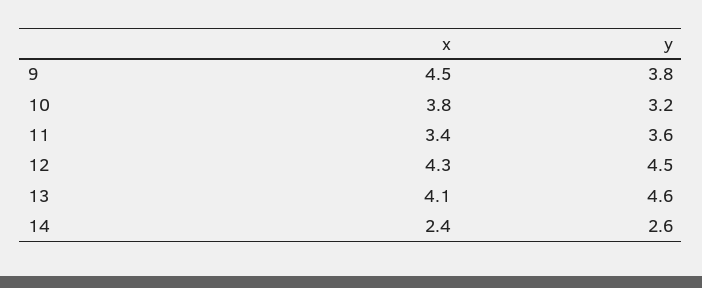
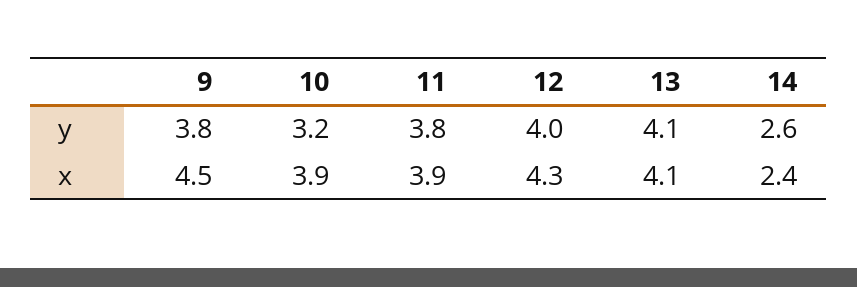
x, 10: 3.8 -> 3.9
x, 11: 3.4 -> 3.9
y, 11: 3.6 -> 3.8
y, 12: 4.5 -> 4
y, 13: 4.6 -> 4.1

